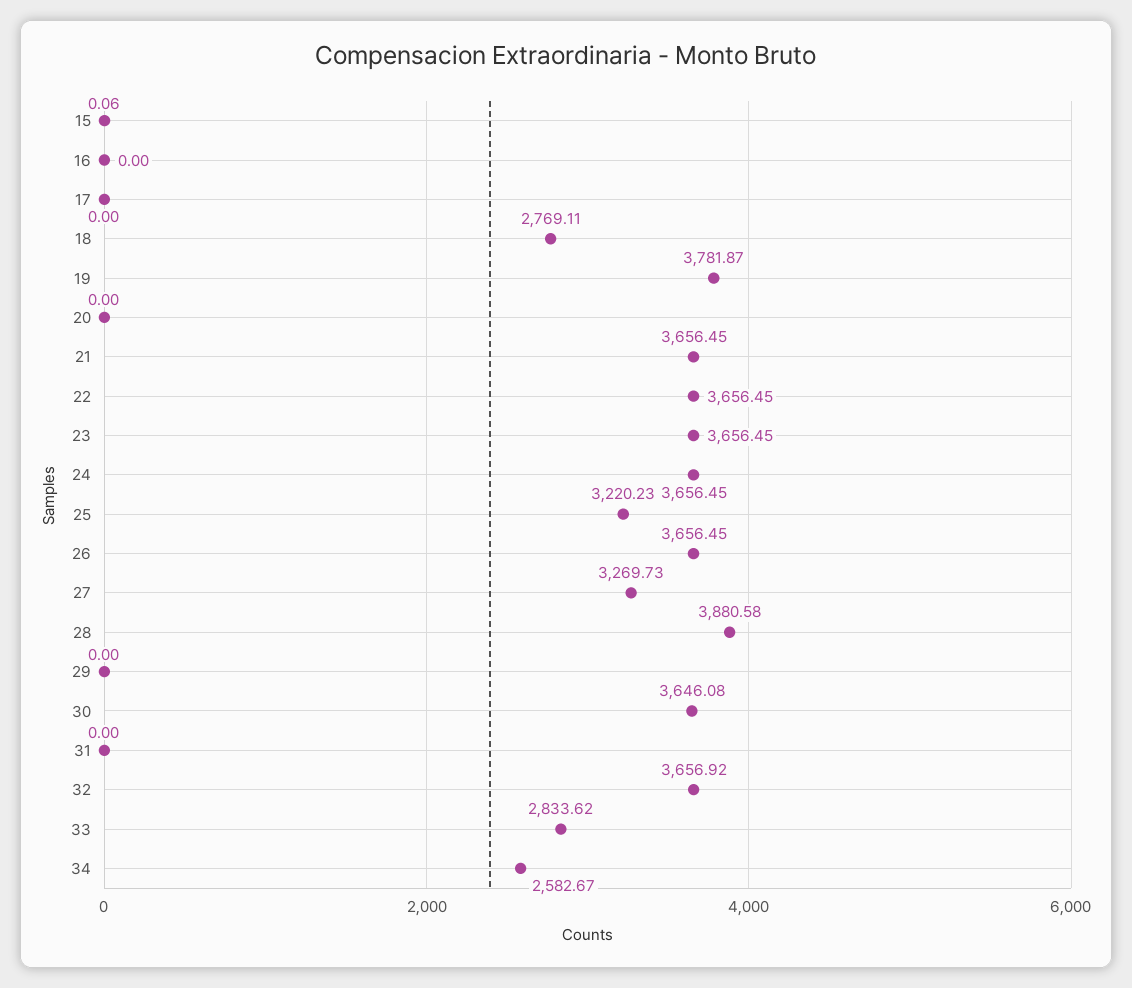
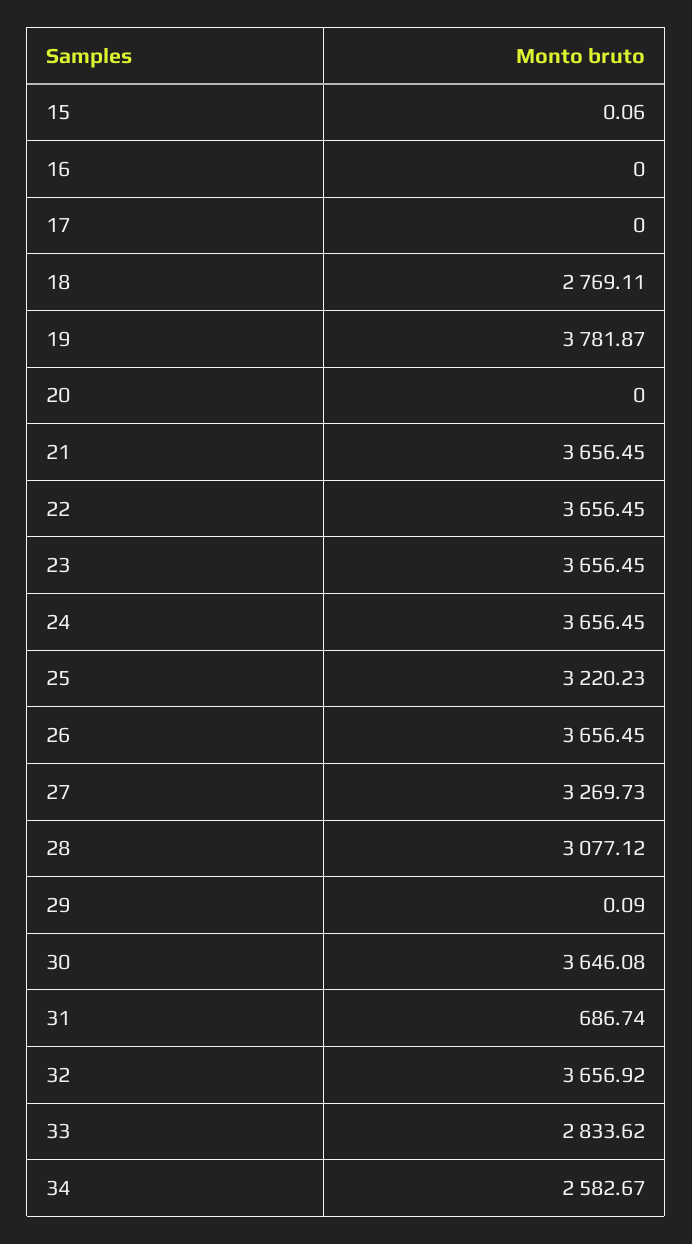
28: 3880.58 -> 3077.12
29: 0 -> 0.09
31: 0 -> 686.74

